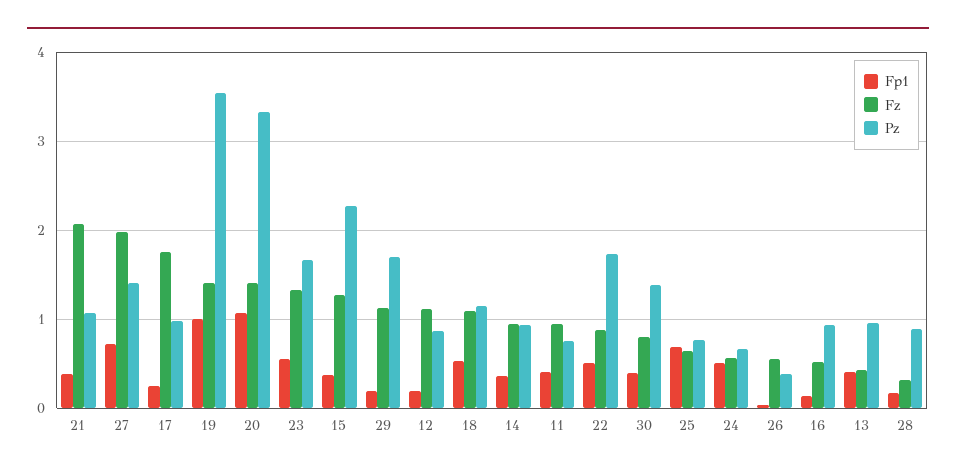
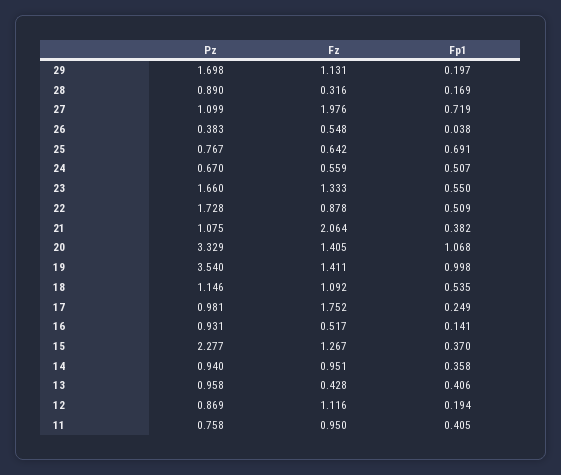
Pz, 27: 1.4 -> 1.099
Fp1, 30: 0.4 -> none
Fz, 30: 0.8 -> none
Pz, 30: 1.4 -> none

